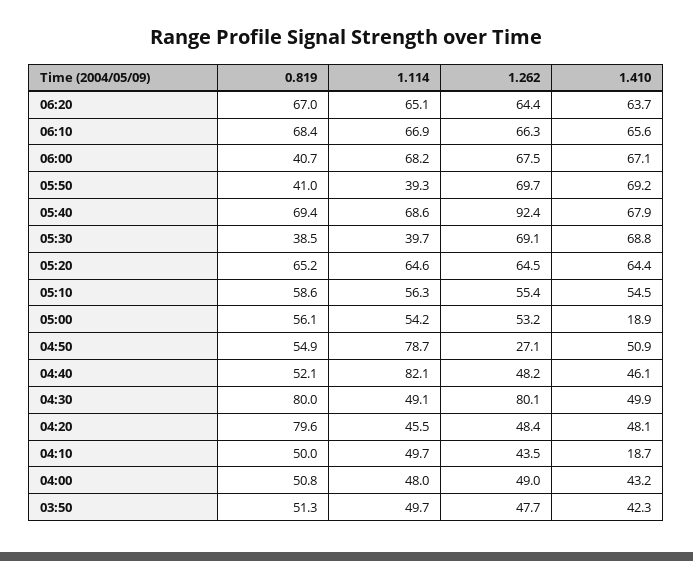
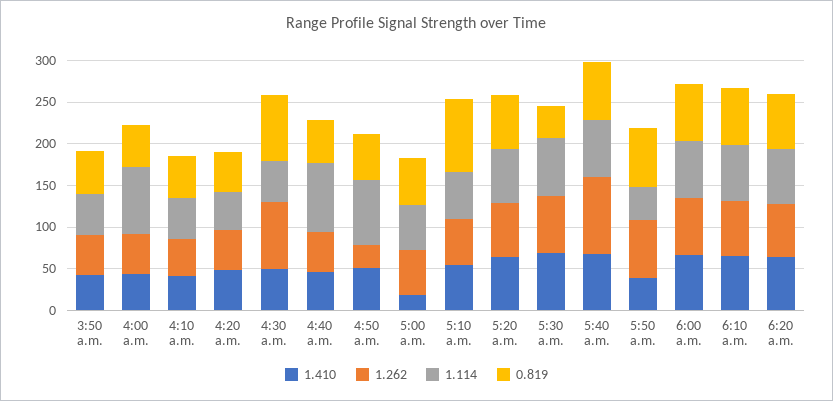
0.819, 06:00: 40.7 -> 70
0.819, 05:50: 41 -> 70
1.410, 05:50: 69.2 -> 40
1.114, 05:30: 39.7 -> 70
0.819, 05:10: 58.6 -> 90
0.819, 04:20: 79.6 -> 50
1.410, 04:10: 18.7 -> 40
1.114, 04:00: 48 -> 80

